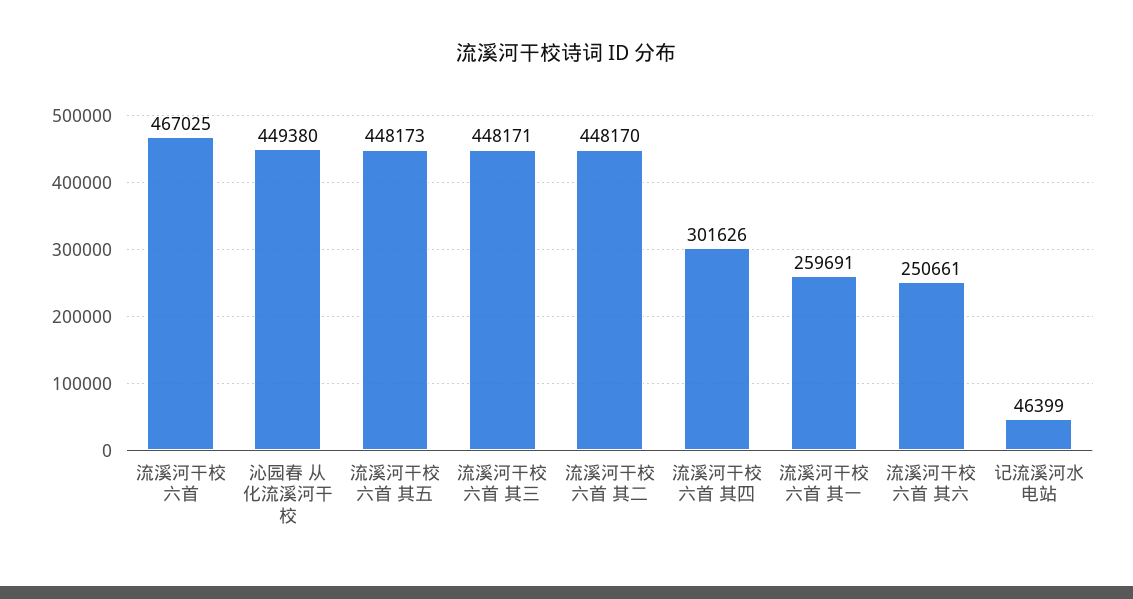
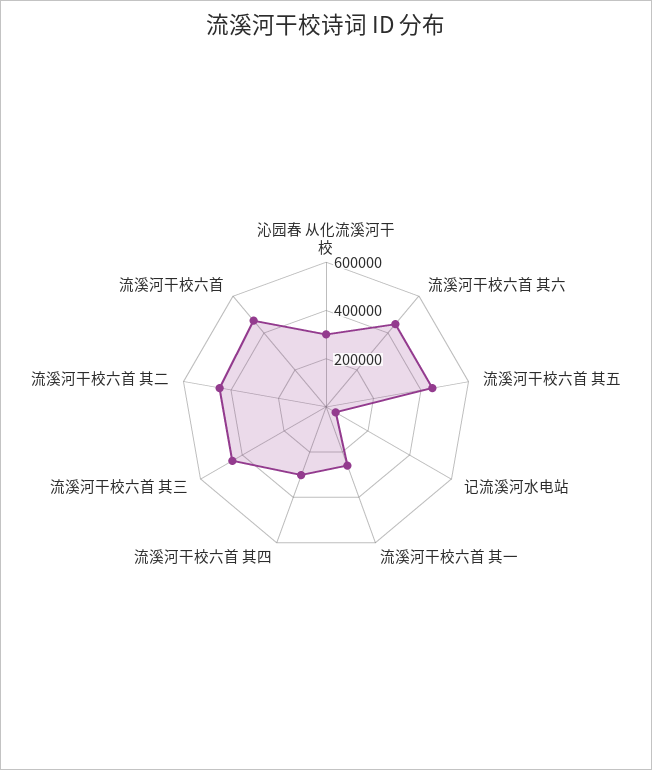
沁园春 从化流溪河干校: 449380 -> 300000
流溪河干校六首 其六: 250661 -> 450000

